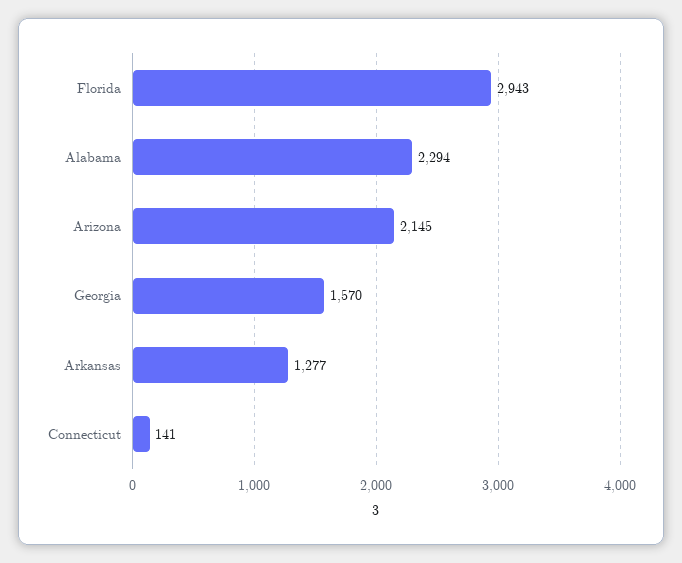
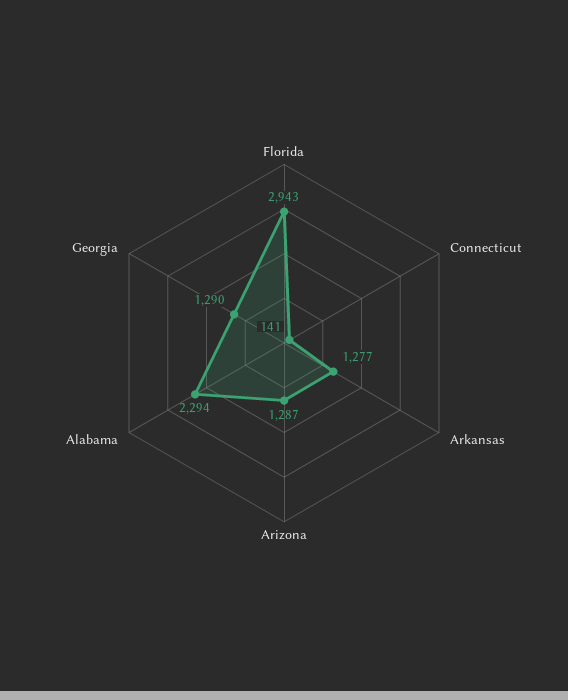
Arizona: 2145 -> 1287
Georgia: 1570 -> 1290

